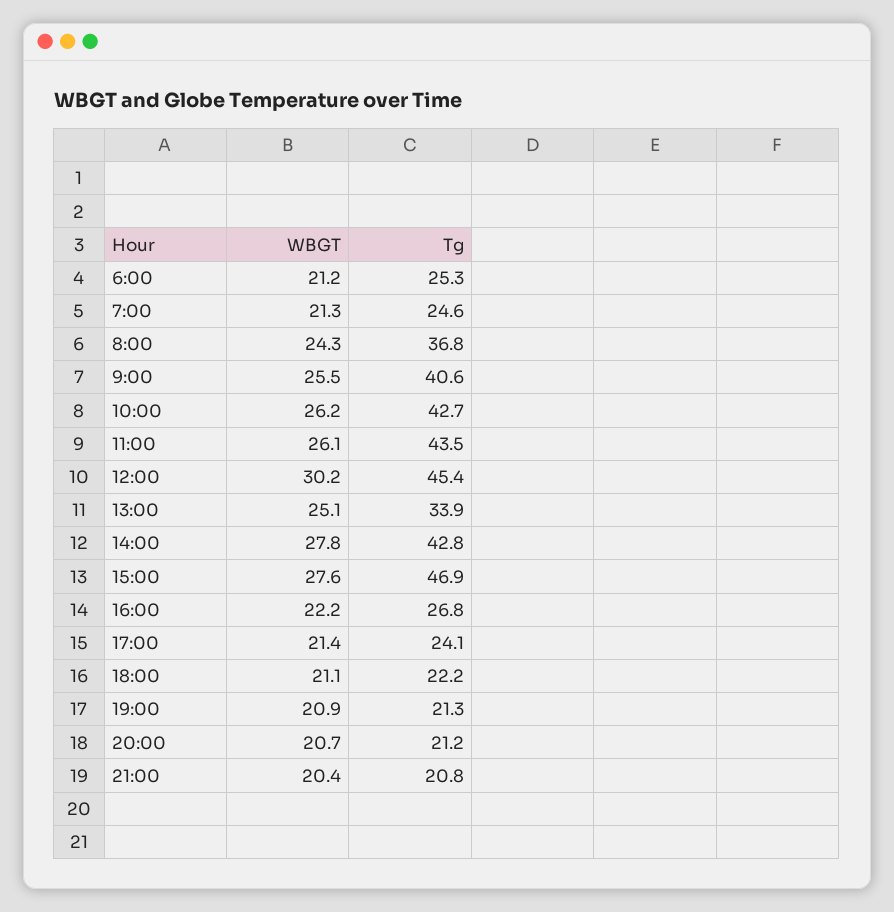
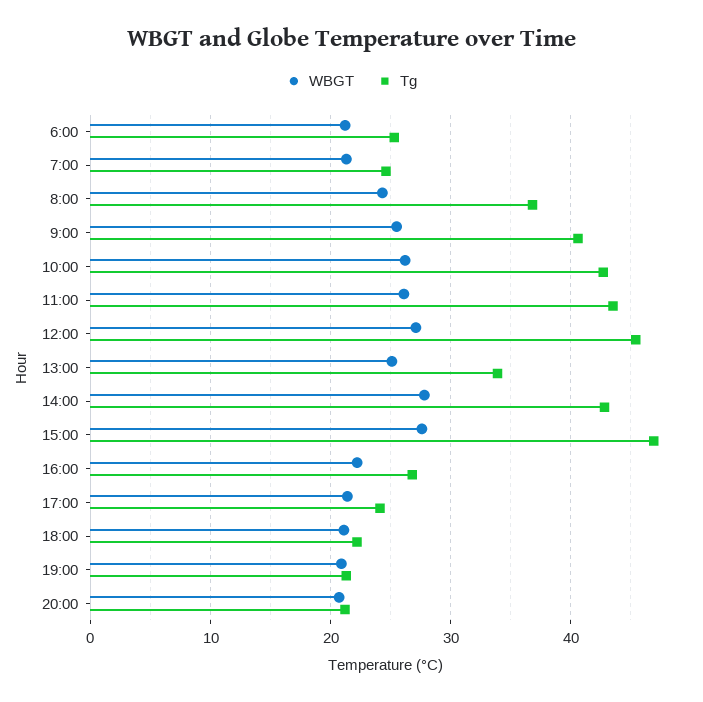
WBGT, 12:00: 30.2 -> 27
WBGT, 21:00: 20.4 -> none
Tg, 21:00: 20.8 -> none

